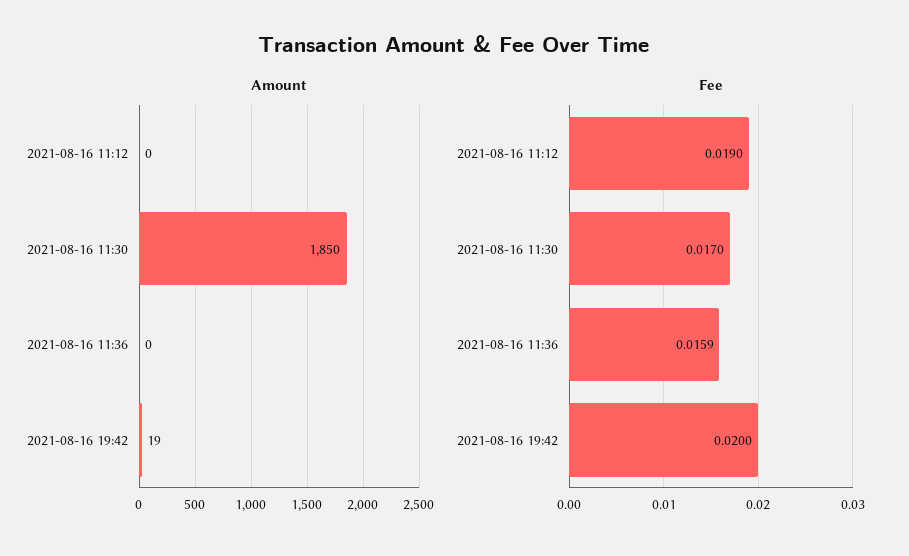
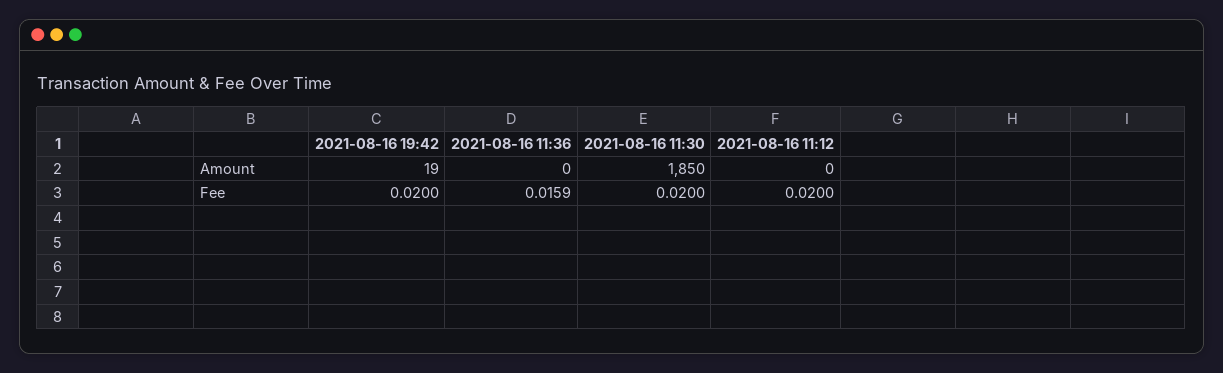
Fee, 2021-08-16 11:12: 0.019 -> 0.02
Fee, 2021-08-16 11:30: 0.017 -> 0.02

